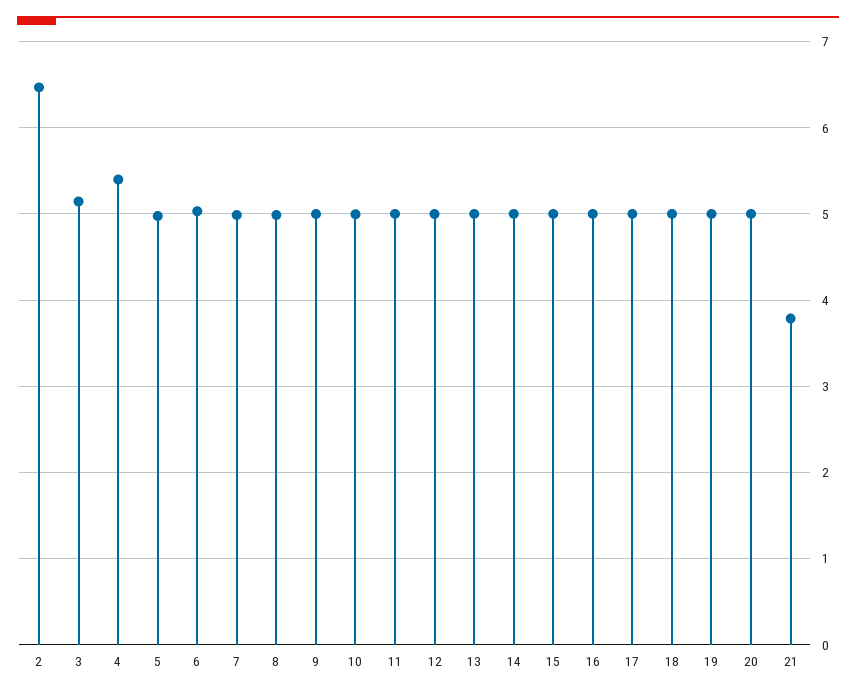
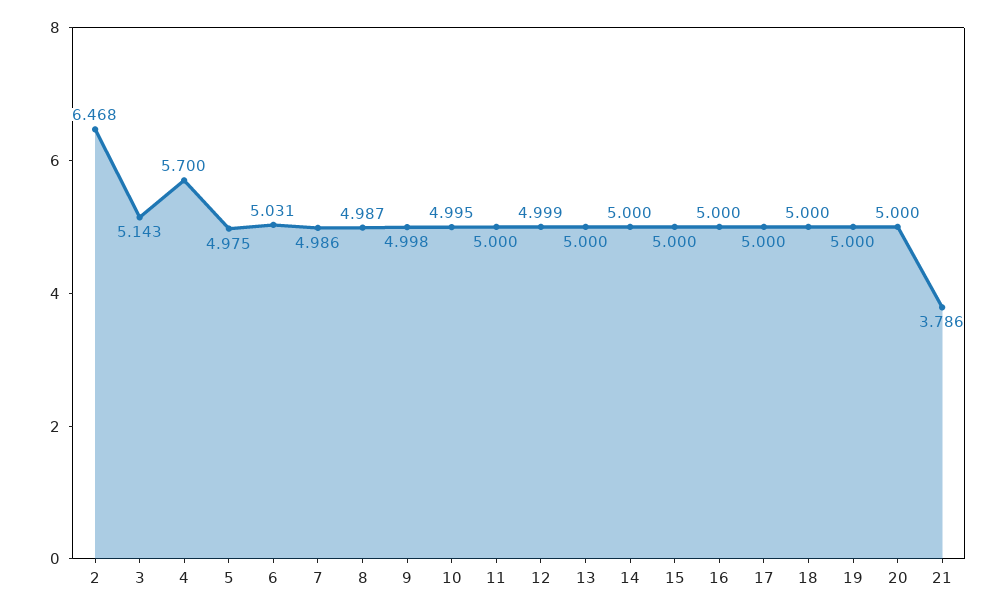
4: 5.4 -> 5.7

